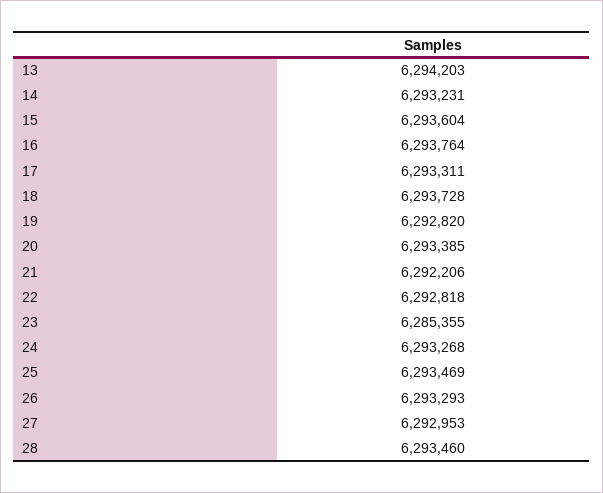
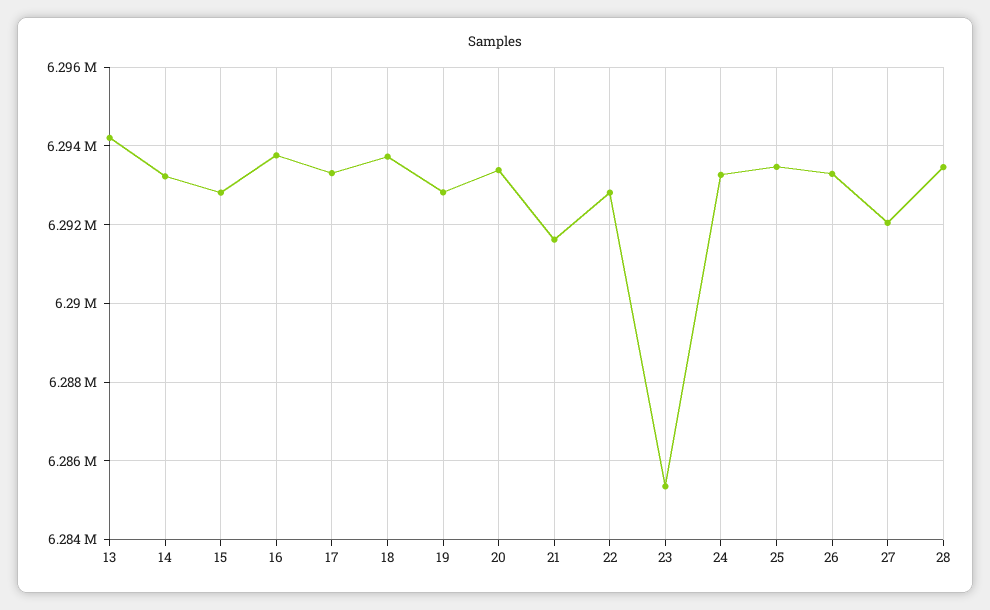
15: 6293604 -> 6292800
21: 6292206 -> 6291600
27: 6292953 -> 6292000

